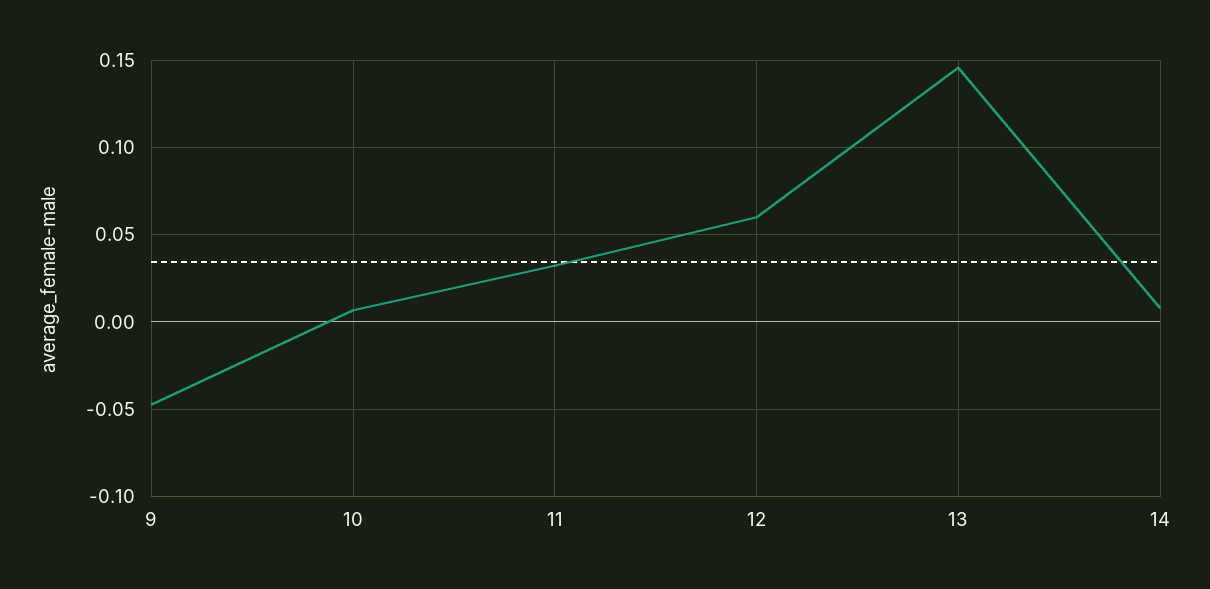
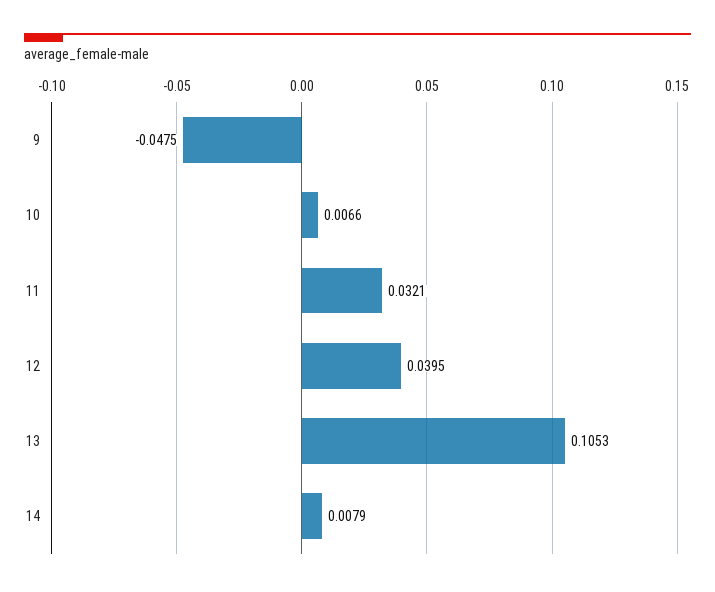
12: 0.06 -> 0.0395
13: 0.145 -> 0.1053

